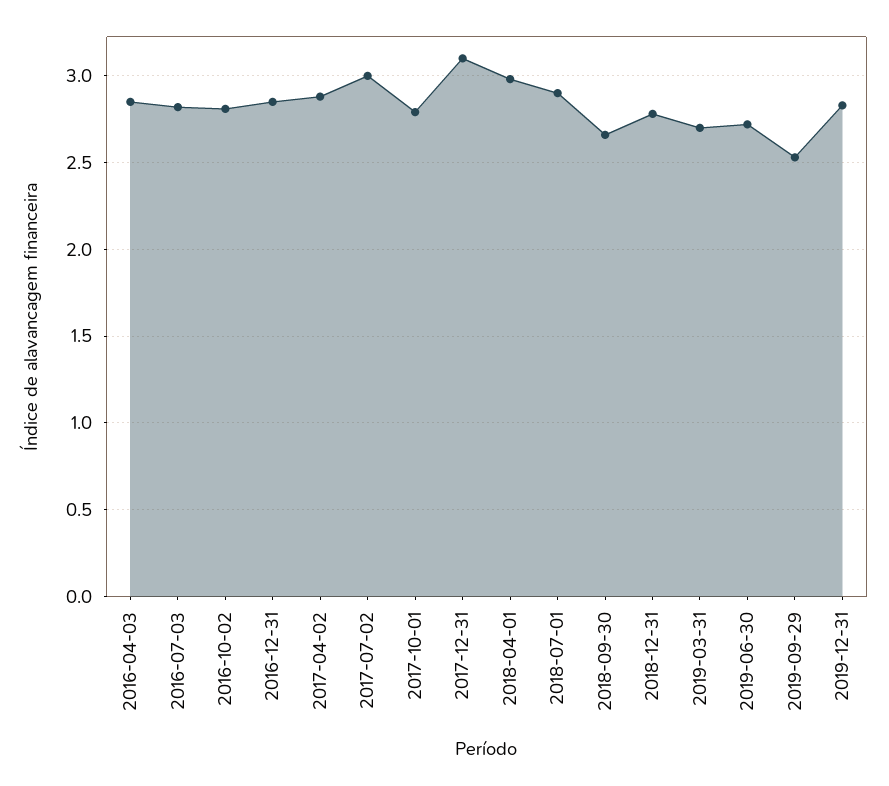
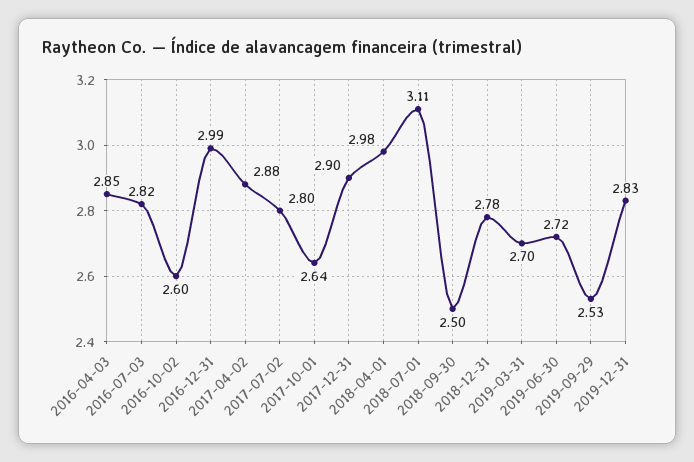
2016-10-02: 2.8 -> 2.6
2016-12-31: 2.85 -> 2.99
2017-07-02: 3 -> 2.8
2017-10-01: 2.8 -> 2.64
2017-12-31: 3.1 -> 2.9
2018-07-01: 2.9 -> 3.11
2018-09-30: 2.65 -> 2.5

